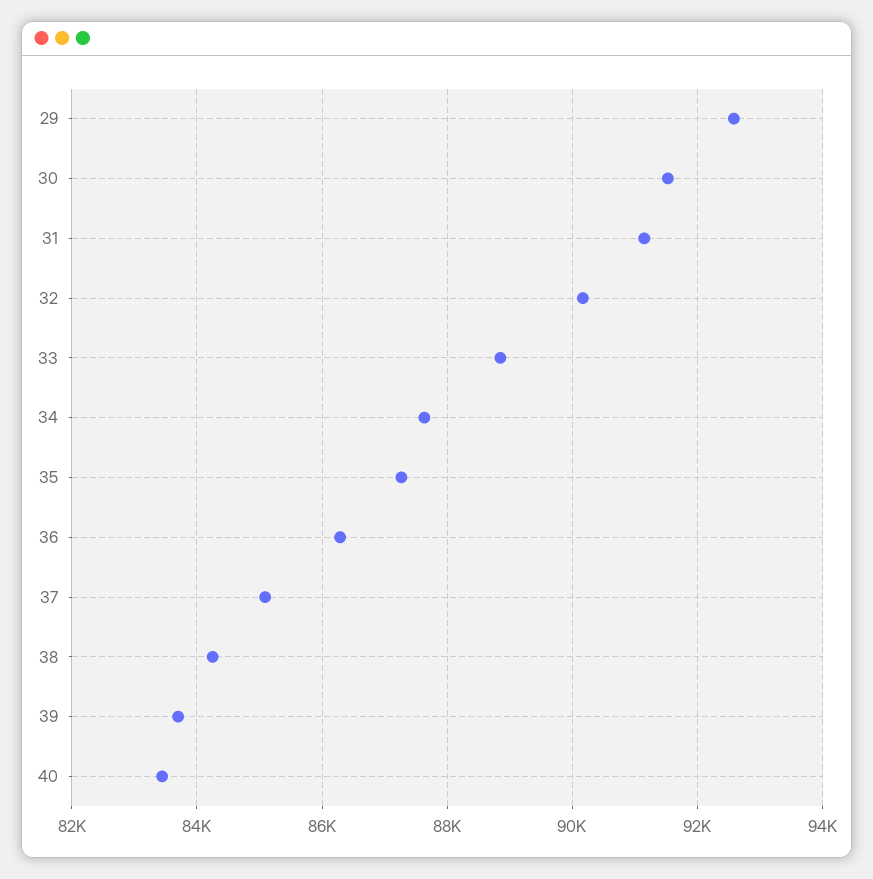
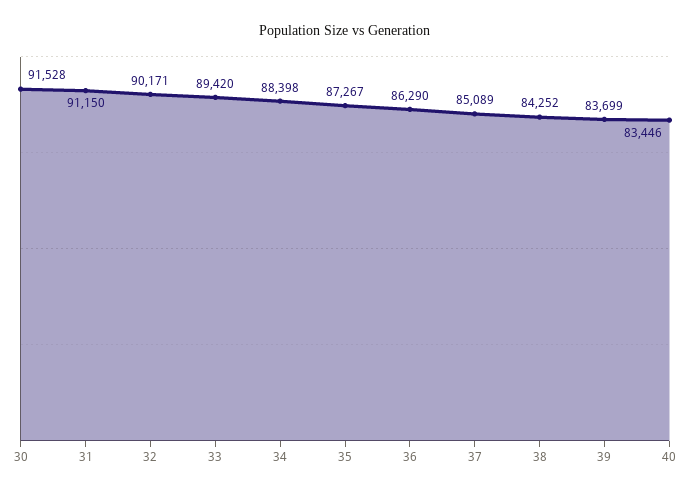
29: 92600 -> none
33: 88800 -> 89420
34: 87600 -> 88398

